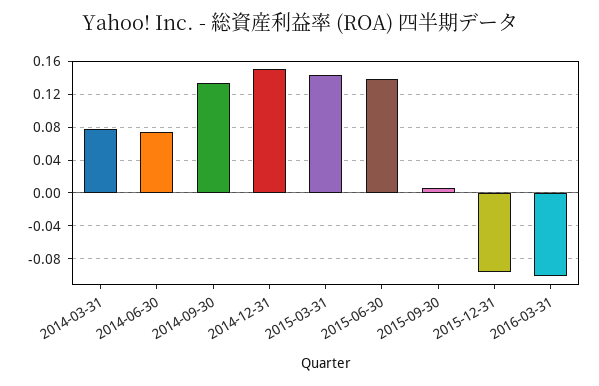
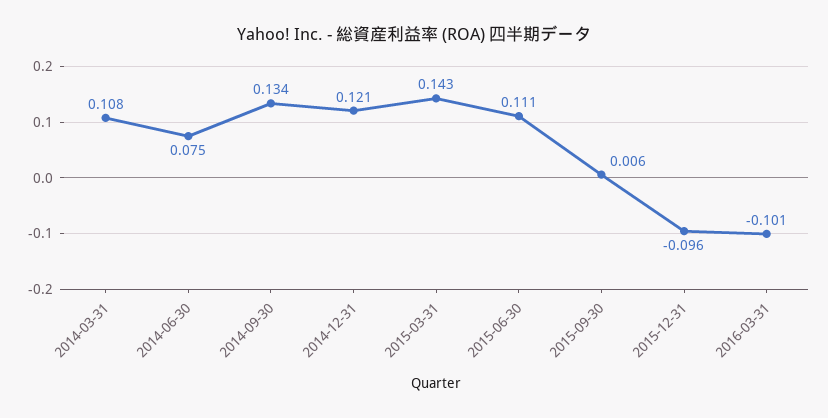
2014-03-31: 0.08 -> 0.108
2014-12-31: 0.15 -> 0.121
2015-06-30: 0.14 -> 0.111

